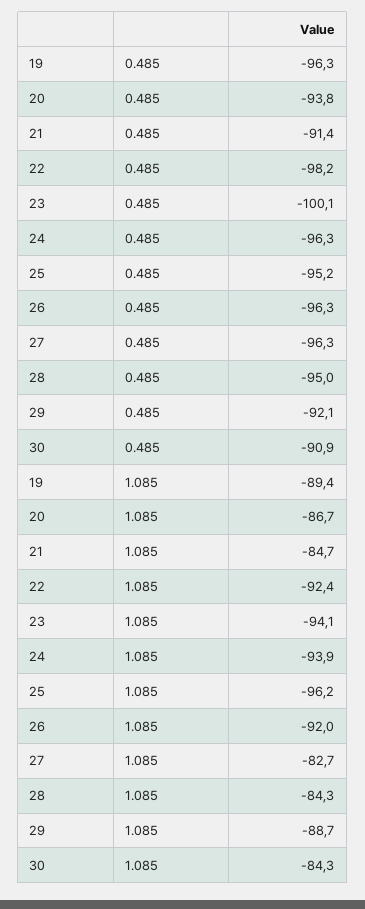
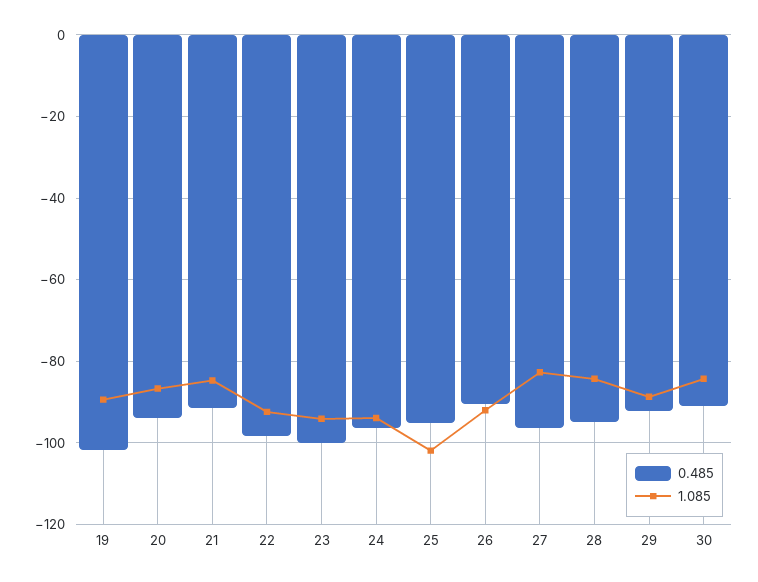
0.485, 19: -96.3 -> -102
0.485, 26: -96.3 -> -90
1.085, 25: -96.2 -> -102

